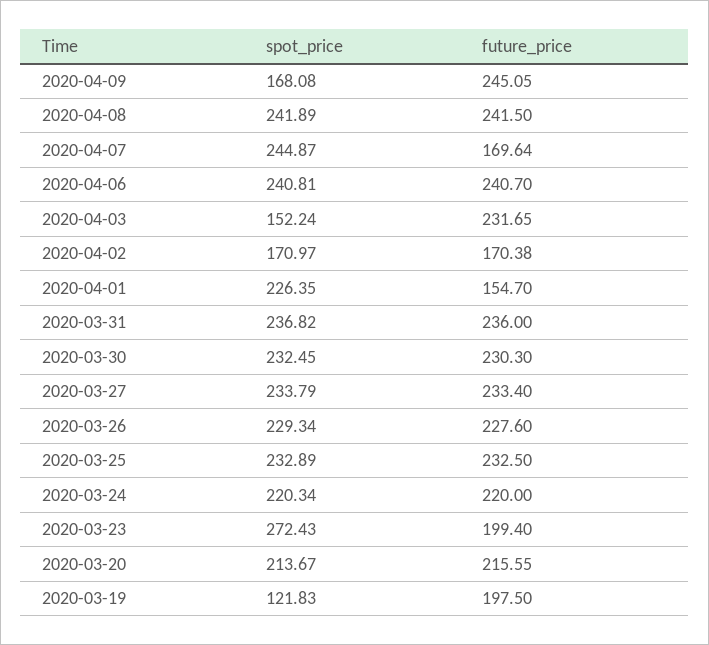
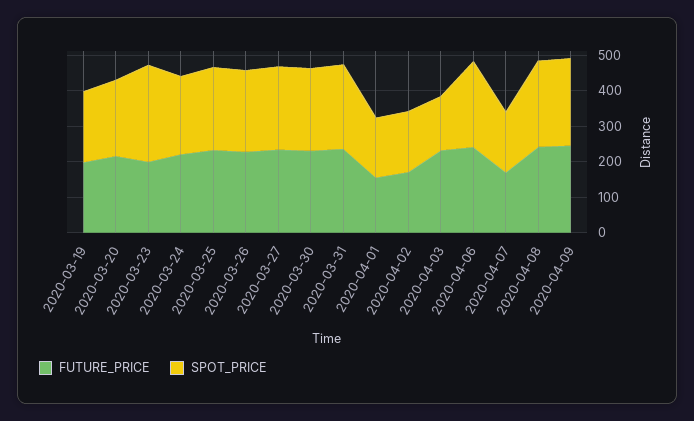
spot_price, 2020-04-09: 168.08 -> 250
spot_price, 2020-04-07: 244.87 -> 175
spot_price, 2020-04-01: 226.35 -> 175
spot_price, 2020-03-19: 121.83 -> 200

